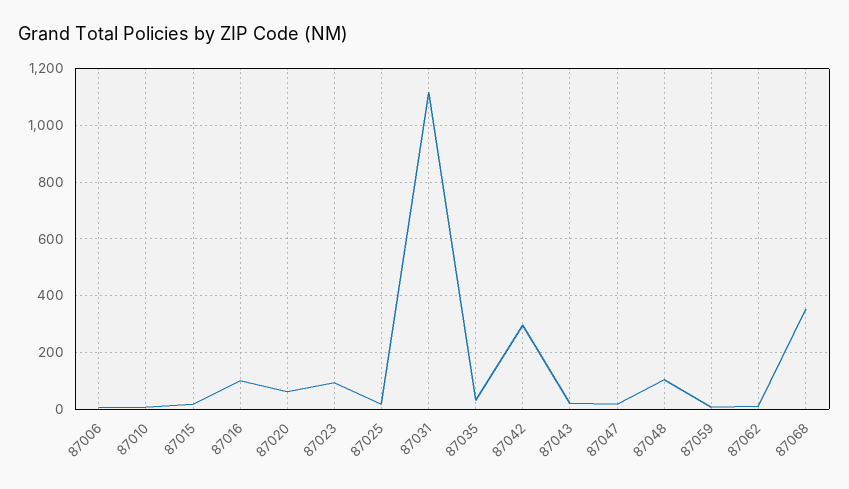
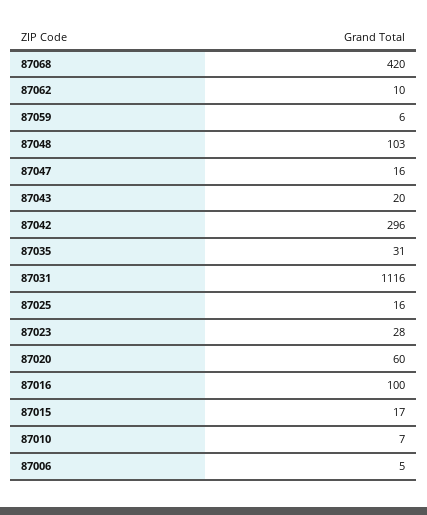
87023: 100 -> 28
87068: 350 -> 420

